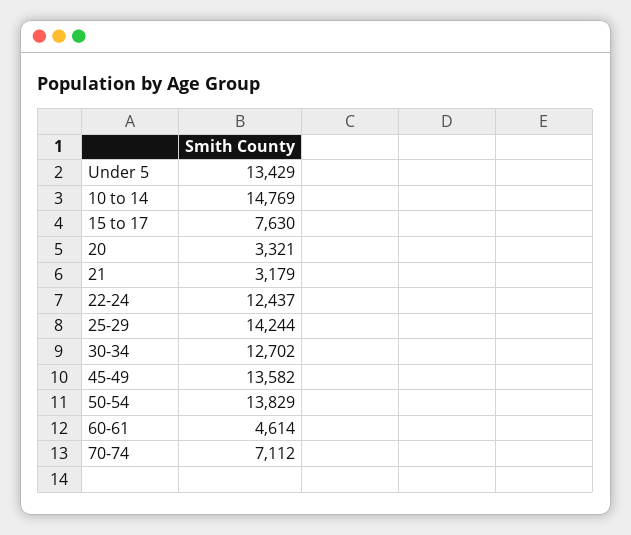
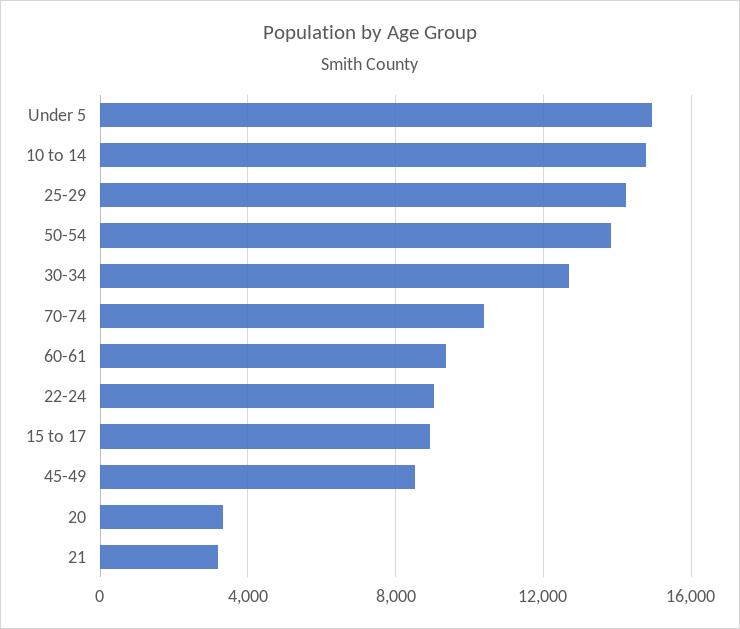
Under 5: 13429 -> 15000
15 to 17: 7630 -> 9000
22-24: 12437 -> 9000
45-49: 13582 -> 8500
60-61: 4614 -> 9500
70-74: 7112 -> 10500

